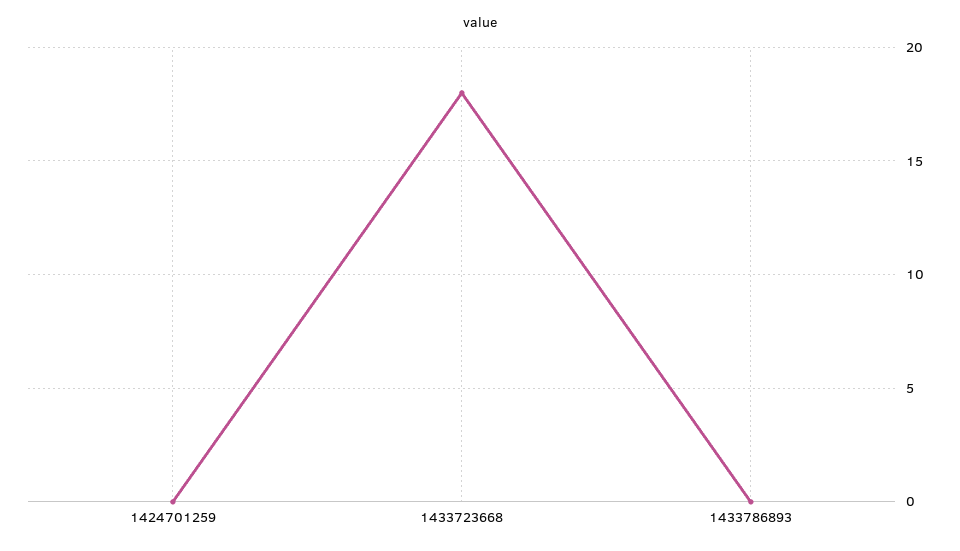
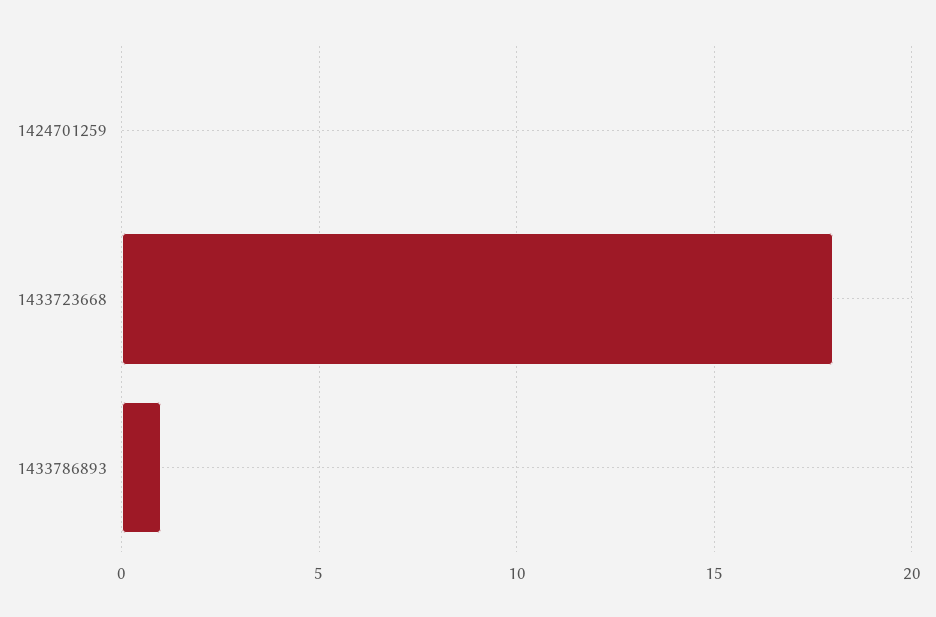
1433786893: 0 -> 1

